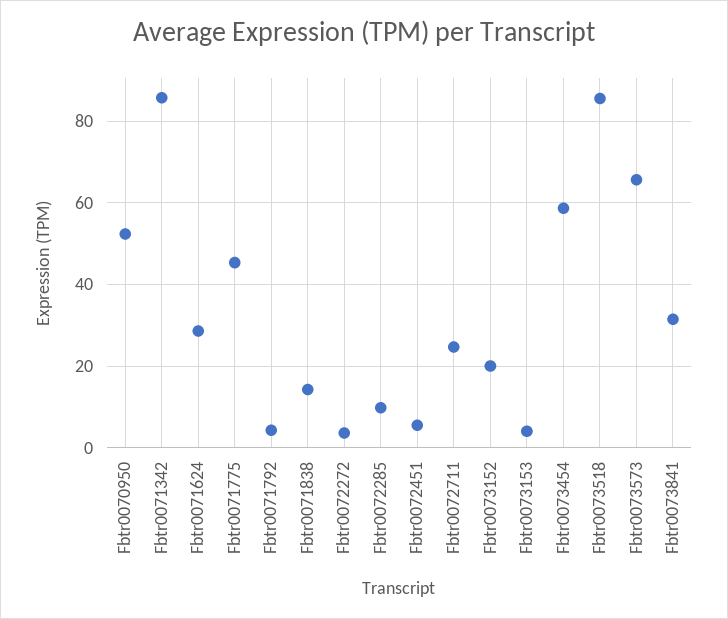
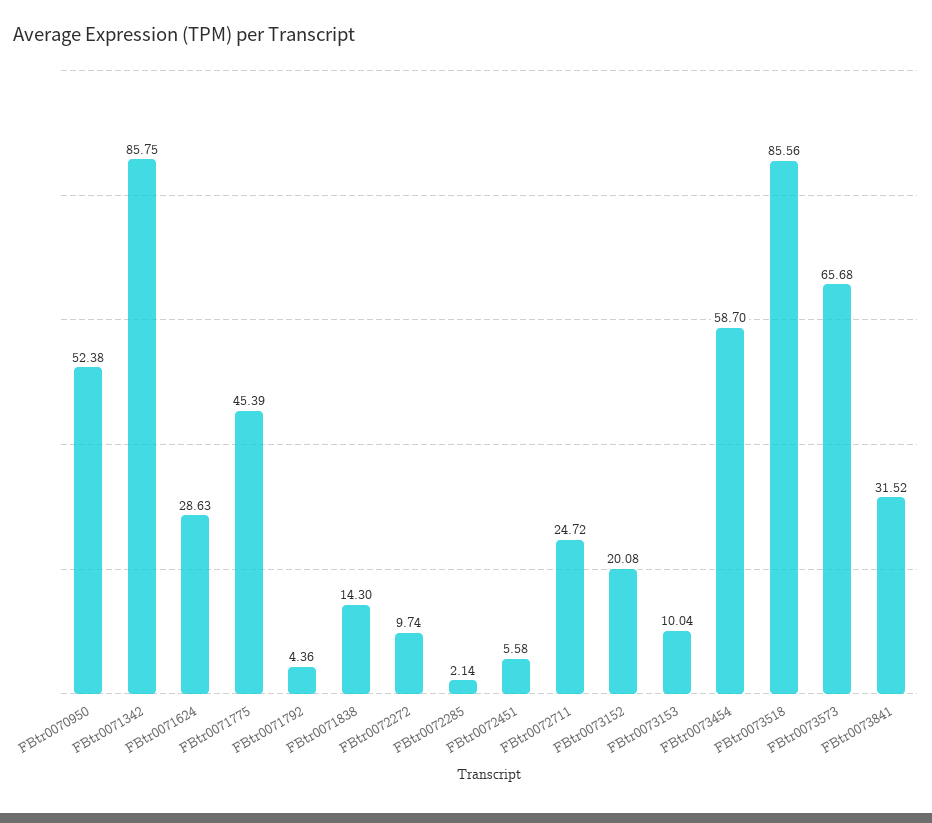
Fbtr0072272: 4 -> 9.74
Fbtr0072285: 10 -> 2.14
Fbtr0073153: 4 -> 10.04

